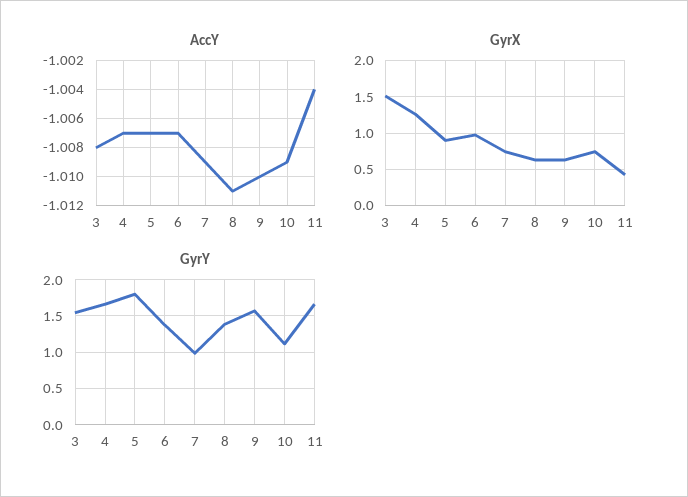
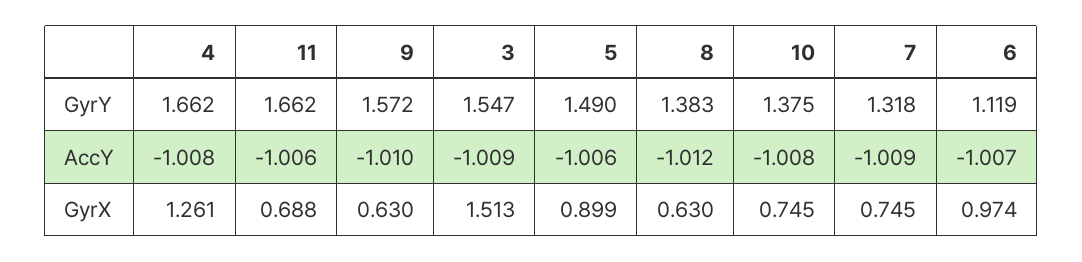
AccY, 3: -1.008 -> -1.009
AccY, 4: -1.007 -> -1.008
AccY, 5: -1.007 -> -1.006
AccY, 8: -1.011 -> -1.012
AccY, 10: -1.009 -> -1.008
AccY, 11: -1.004 -> -1.006
GyrX, 11: 0.4 -> 0.688
GyrY, 5: 1.8 -> 1.49
GyrY, 6: 1.4 -> 1.119
GyrY, 7: 1 -> 1.318
GyrY, 10: 1.1 -> 1.375

